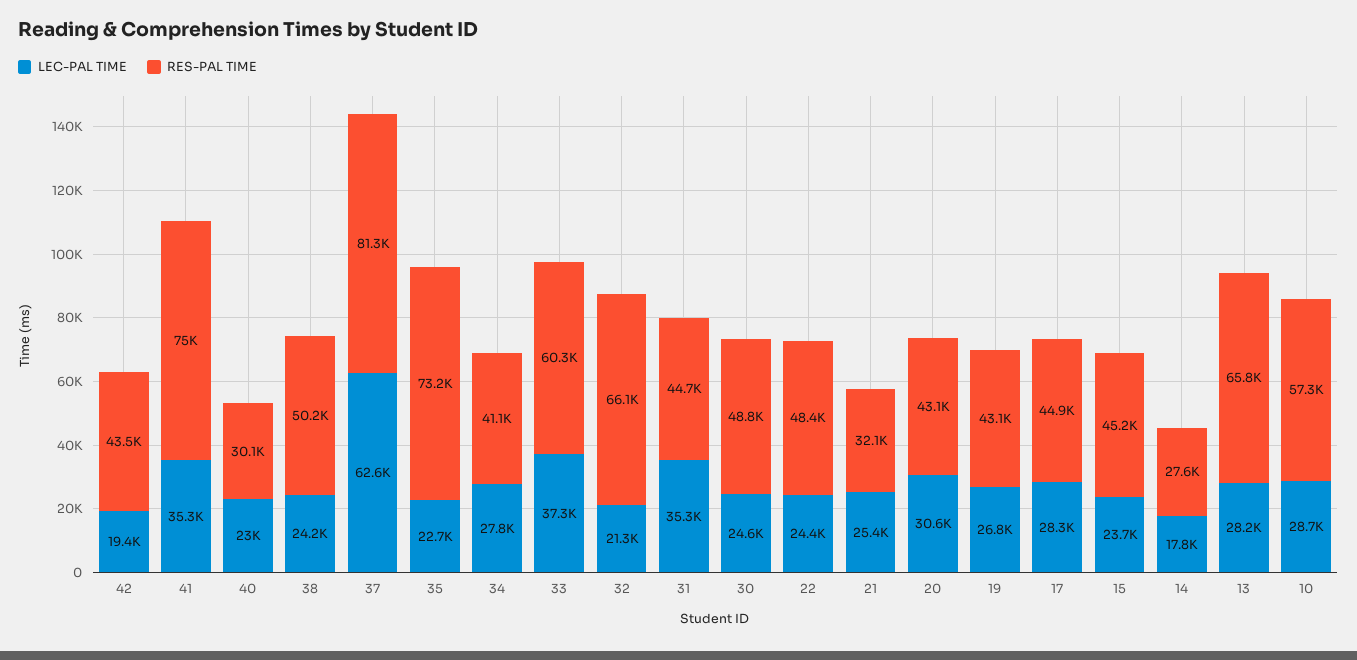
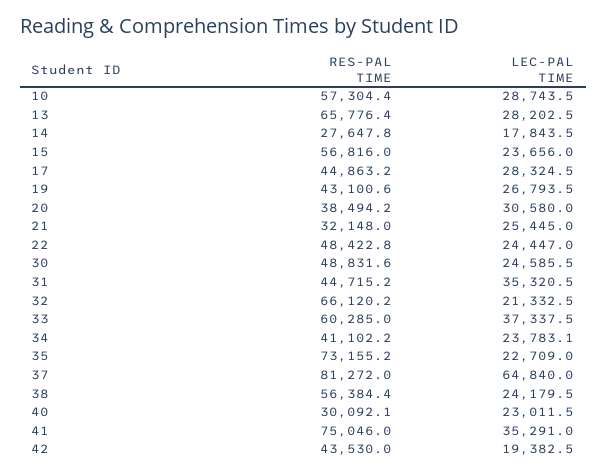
RES-PAL TIME, 38: 50200 -> 56384.4
LEC-PAL TIME, 37: 62600 -> 64840
LEC-PAL TIME, 34: 27800 -> 23783.1
RES-PAL TIME, 20: 43100 -> 38494.2
RES-PAL TIME, 15: 45200 -> 56816

